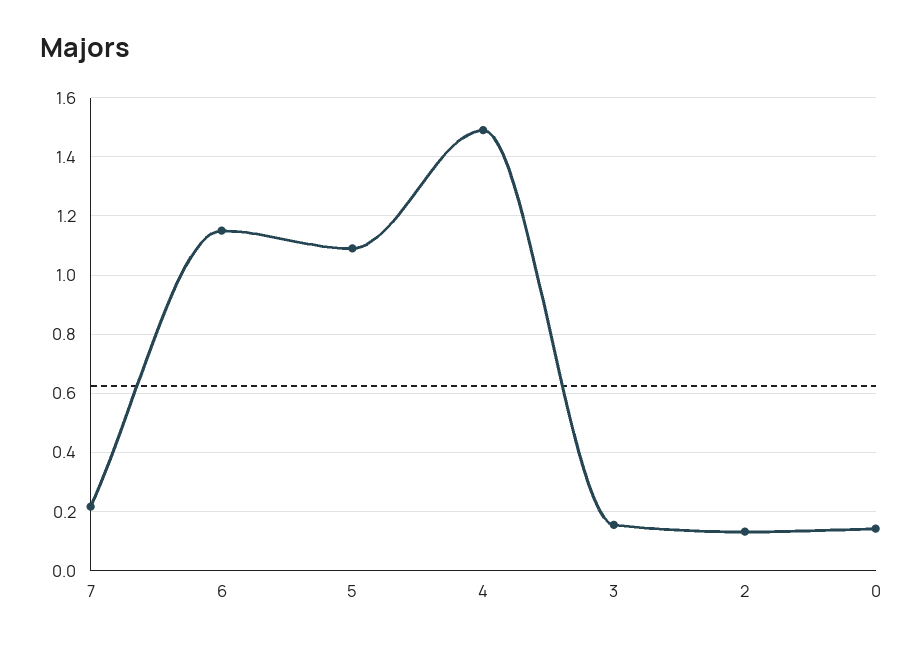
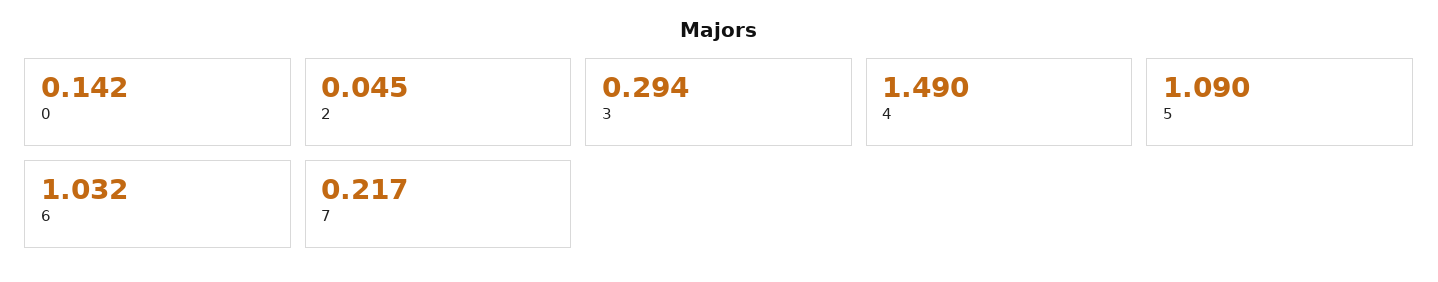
6: 1.15 -> 1.032
3: 0.15 -> 0.294
2: 0.125 -> 0.045

